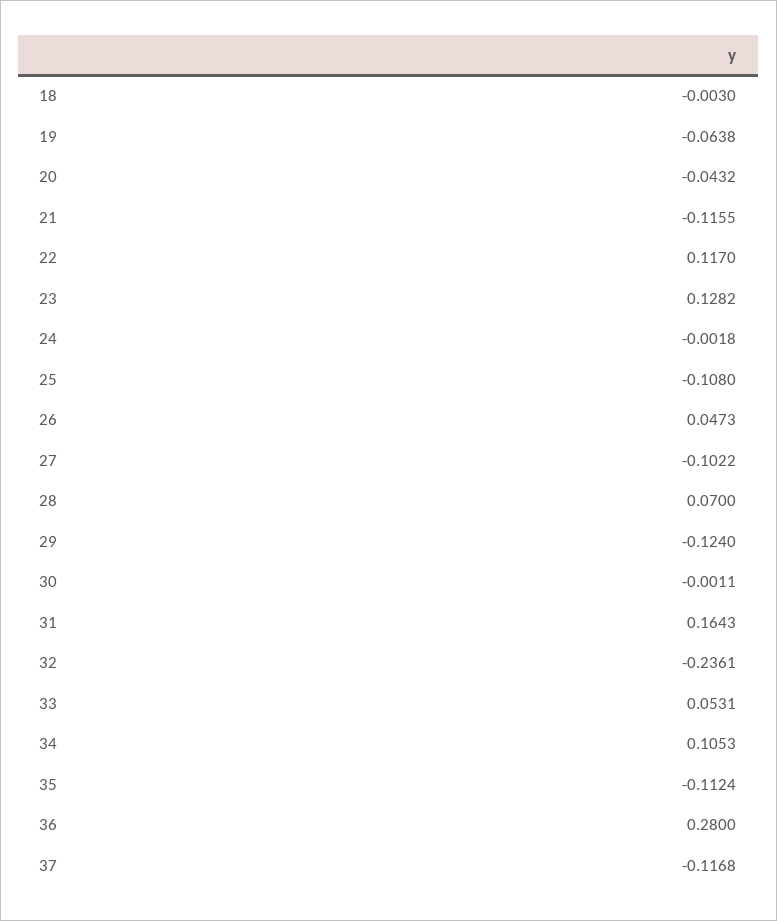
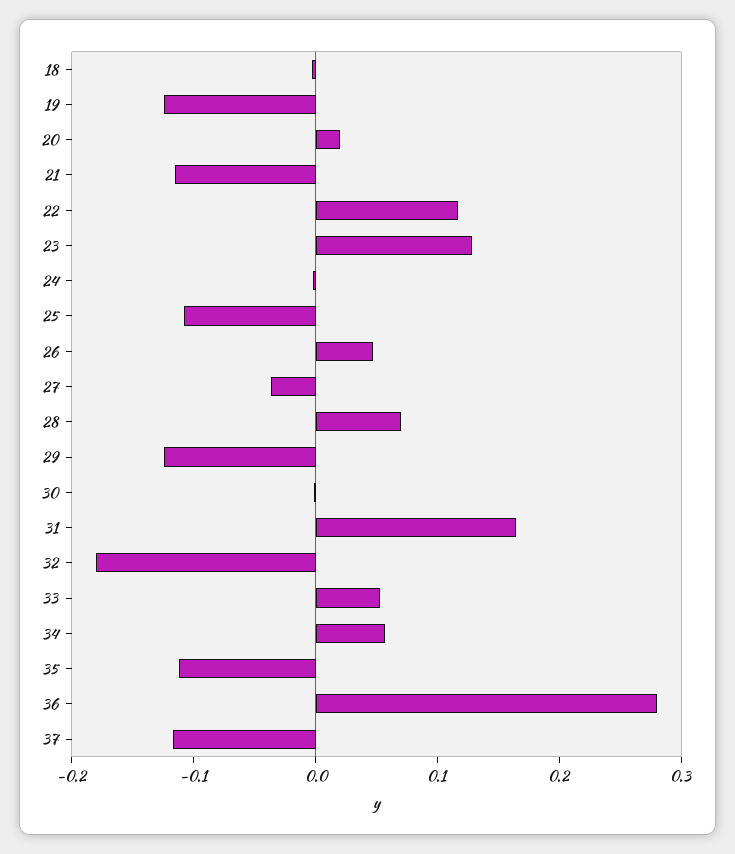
19: -0.0638 -> -0.12
20: -0.0432 -> 0.02
27: -0.1022 -> -0.04
32: -0.2361 -> -0.18
34: 0.1053 -> 0.06

